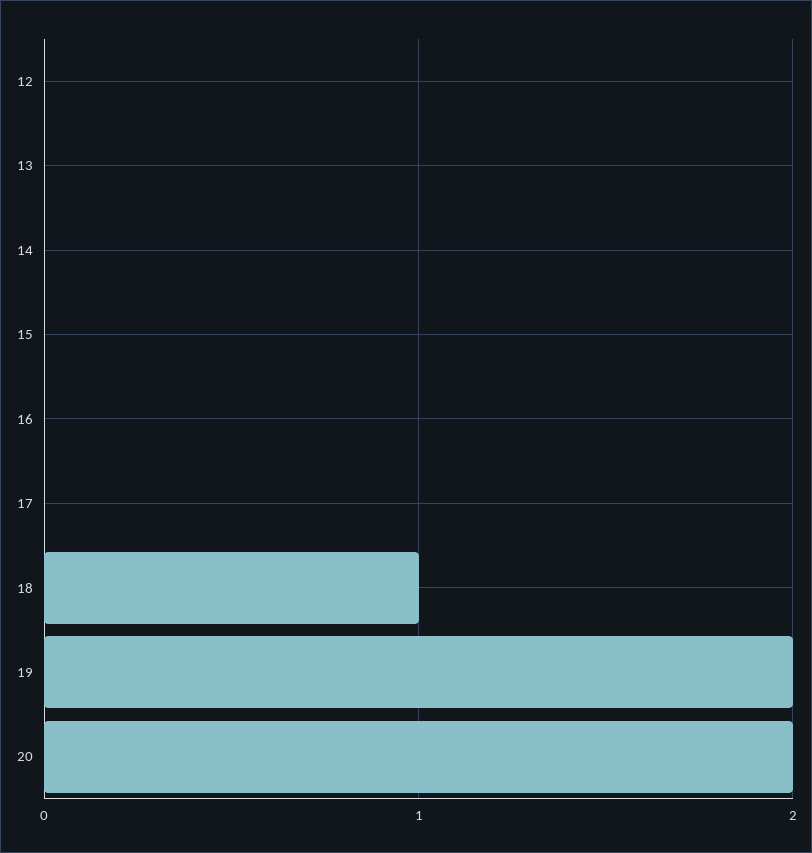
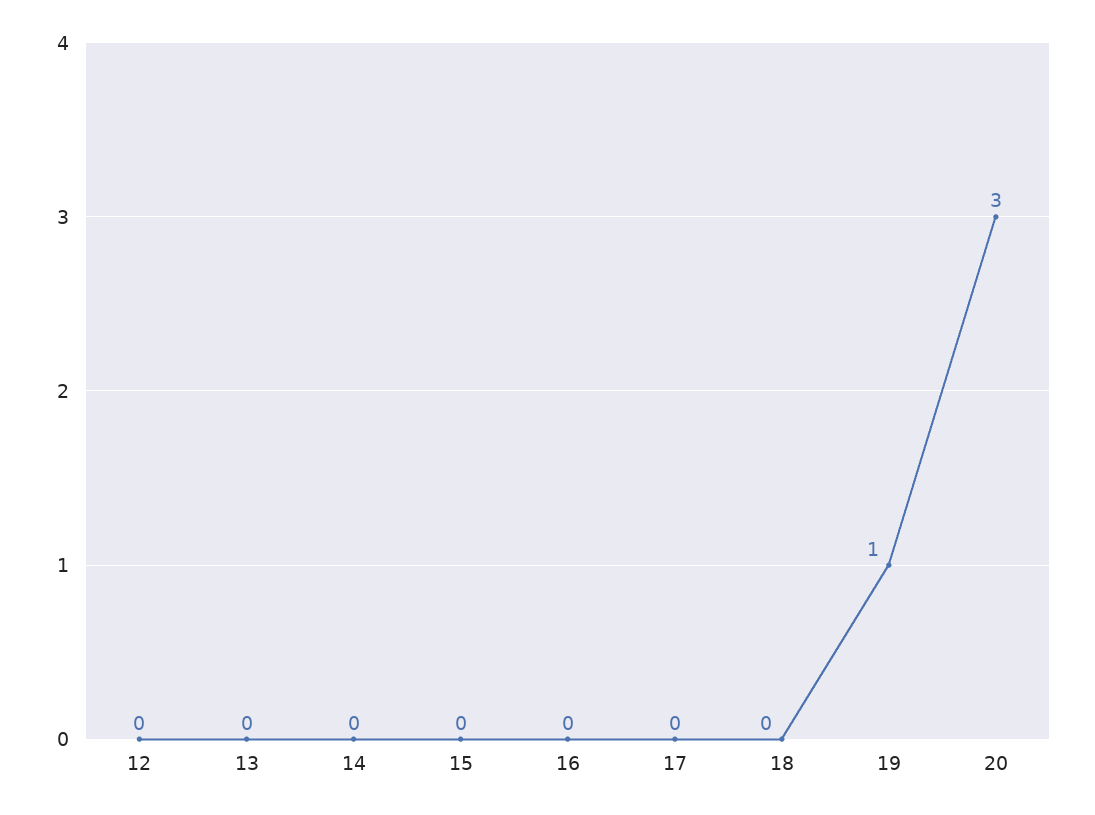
18: 1 -> 0
19: 2 -> 1
20: 2 -> 3

